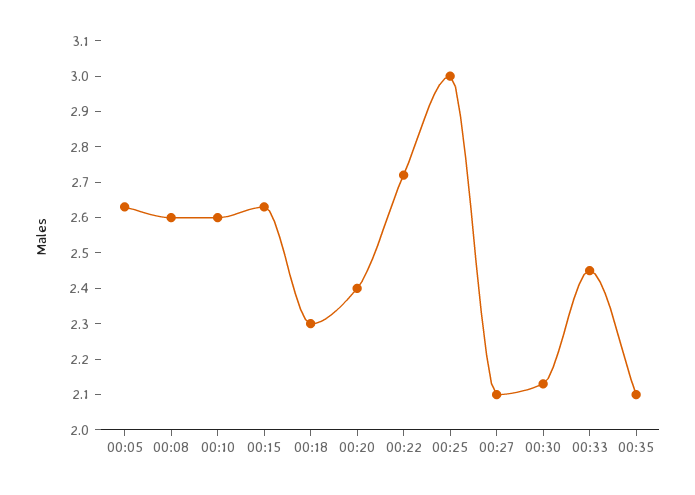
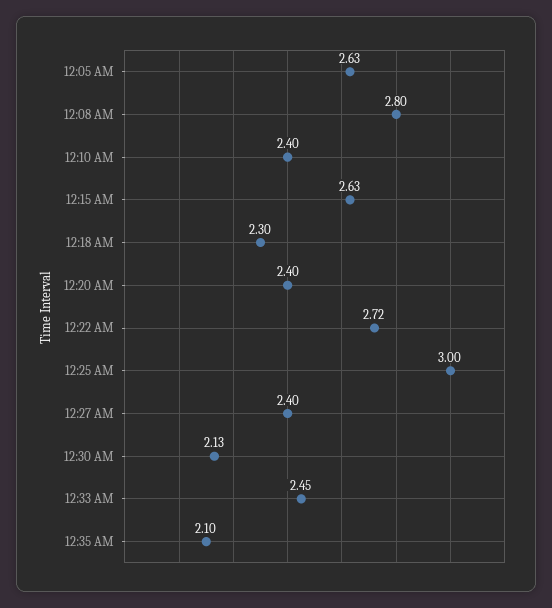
00:08: 2.6 -> 2.8
00:10: 2.6 -> 2.4
00:27: 2.1 -> 2.4

